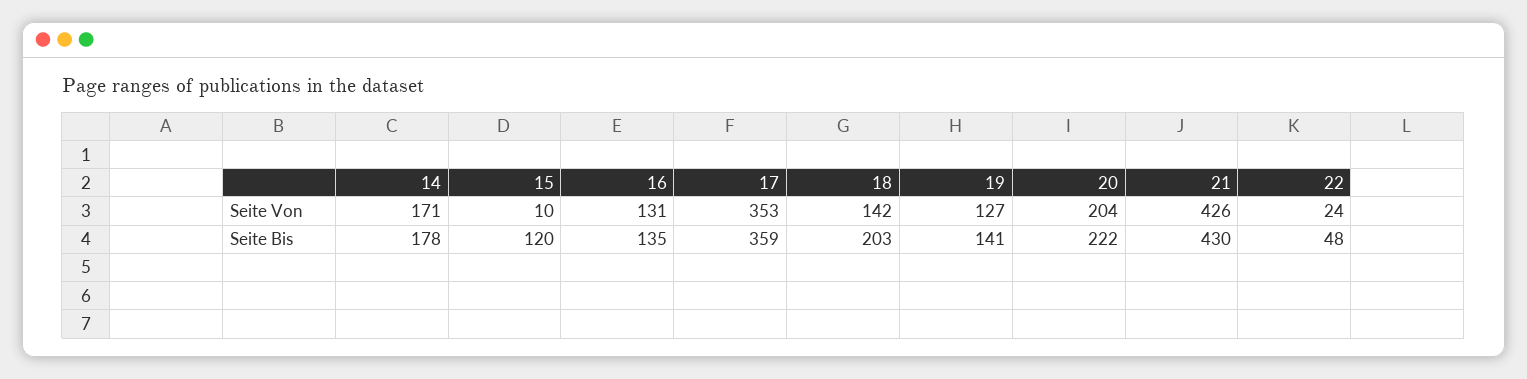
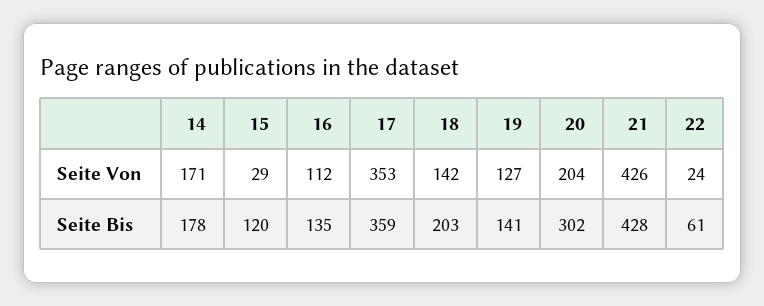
15, Seite Von: 10 -> 29
16, Seite Von: 131 -> 112
20, Seite Bis: 222 -> 302
21, Seite Bis: 430 -> 428
22, Seite Bis: 48 -> 61

